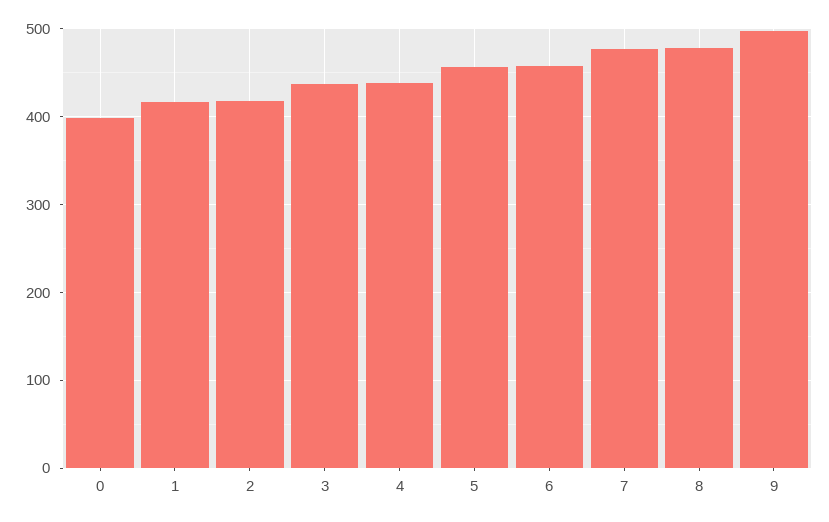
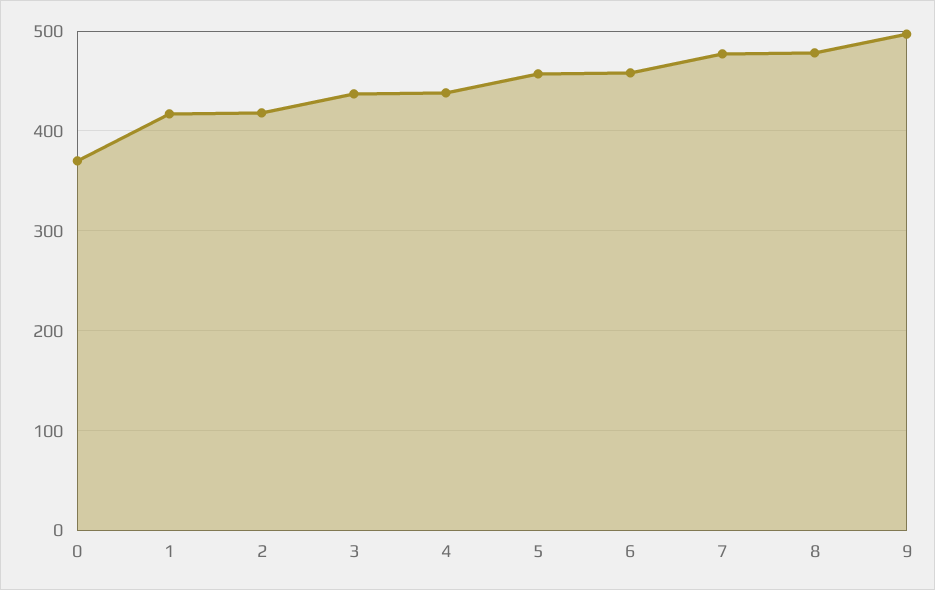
0: 400 -> 370

